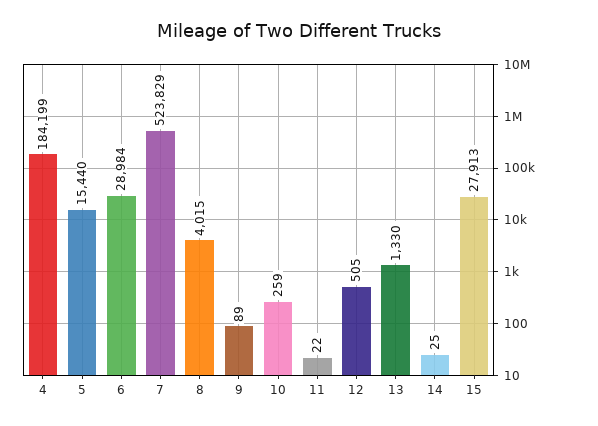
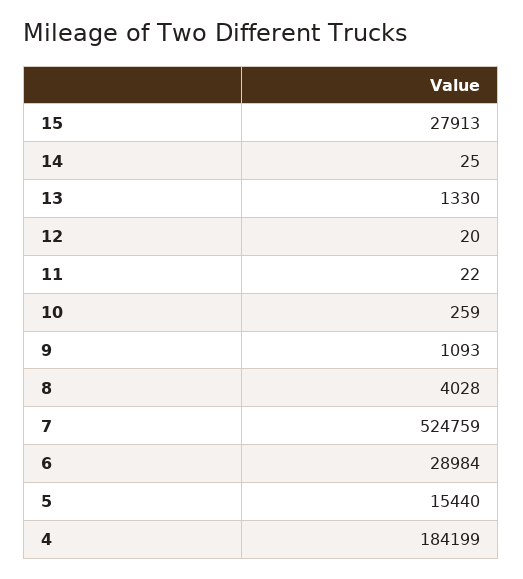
7: 523829 -> 524759
8: 4015 -> 4028
9: 89 -> 1093
12: 505 -> 20

